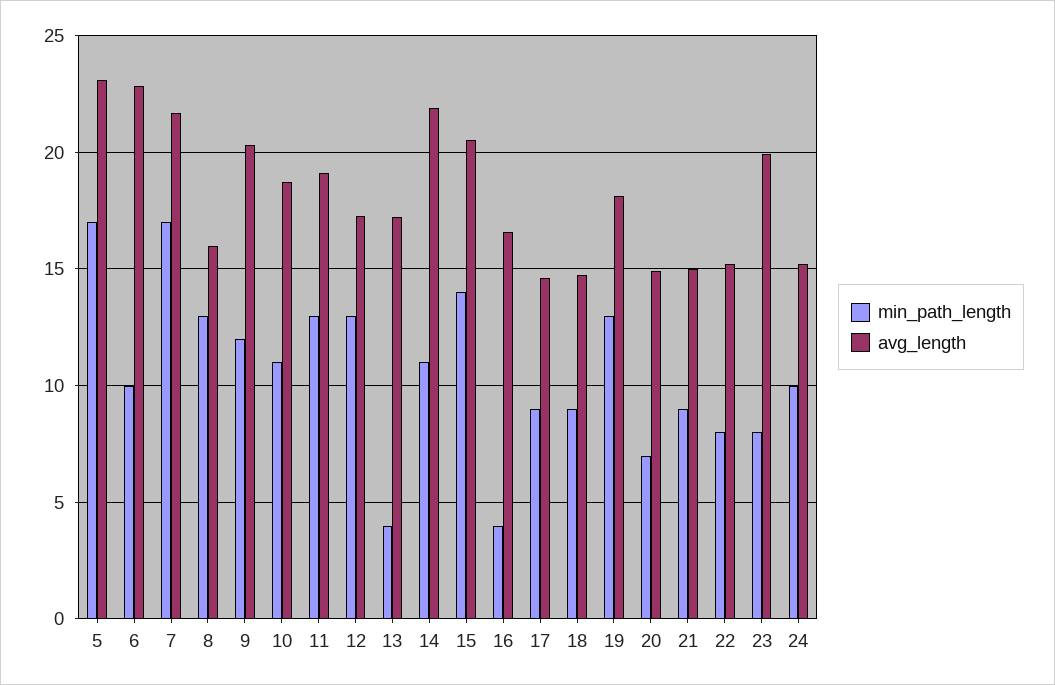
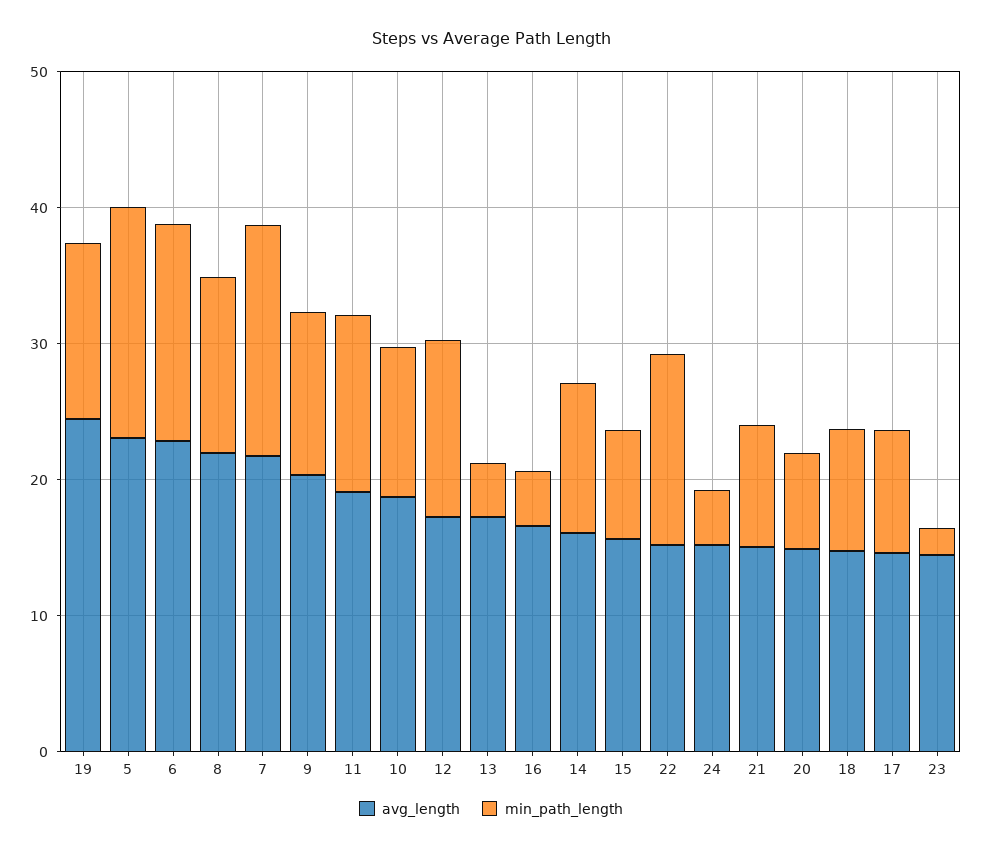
min_path_length, 6: 10 -> 16
avg_length, 8: 16 -> 22
avg_length, 14: 22 -> 16
min_path_length, 15: 14 -> 8
avg_length, 15: 20.5 -> 16
avg_length, 19: 18 -> 24
min_path_length, 22: 8 -> 14
min_path_length, 23: 8 -> 2
avg_length, 23: 20 -> 14
min_path_length, 24: 10 -> 4

